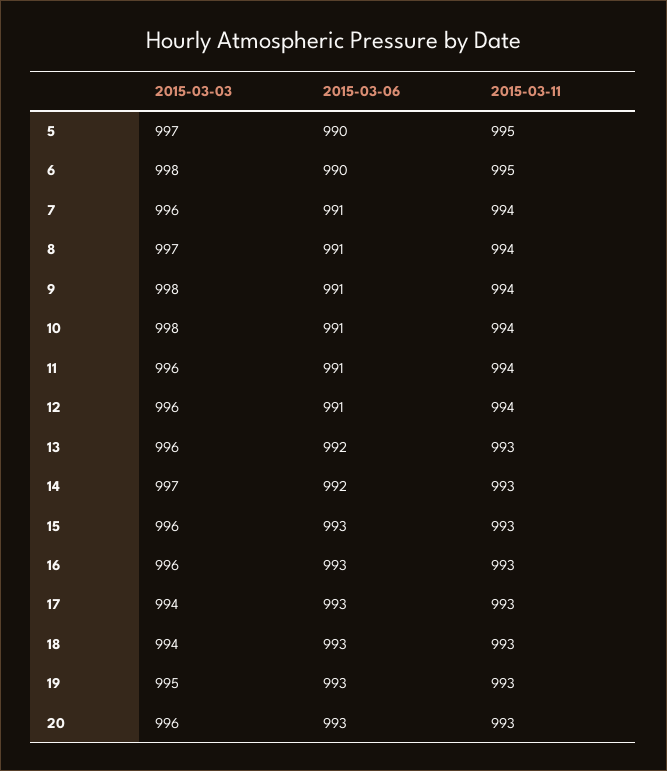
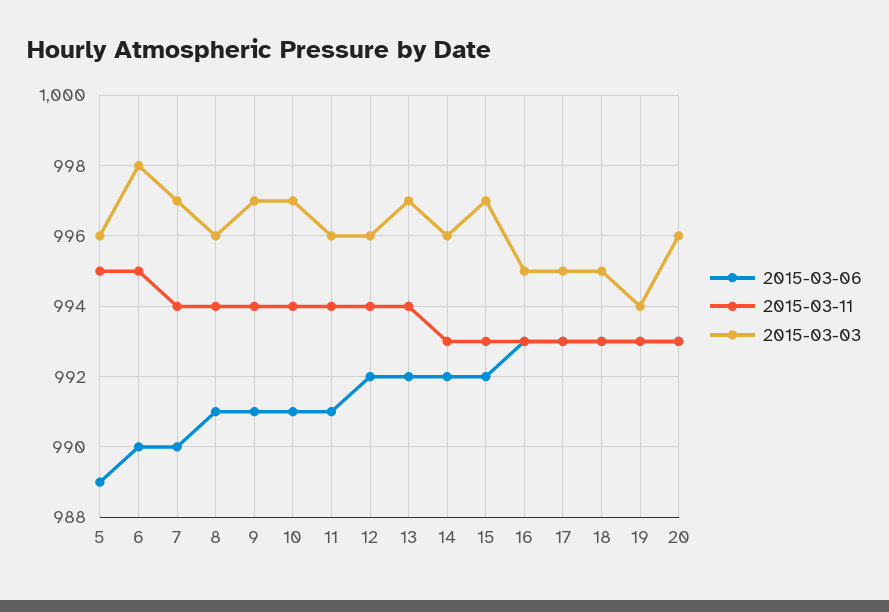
2015-03-03, 5: 997 -> 996
2015-03-06, 5: 990 -> 989
2015-03-03, 7: 996 -> 997
2015-03-06, 7: 991 -> 990
2015-03-03, 8: 997 -> 996
2015-03-03, 9: 998 -> 997
2015-03-03, 10: 998 -> 997
2015-03-06, 12: 991 -> 992
2015-03-03, 13: 996 -> 997
2015-03-11, 13: 993 -> 994
2015-03-03, 14: 997 -> 996
2015-03-03, 15: 996 -> 997
2015-03-06, 15: 993 -> 992
2015-03-03, 16: 996 -> 995
2015-03-03, 17: 994 -> 995
2015-03-03, 18: 994 -> 995
2015-03-03, 19: 995 -> 994

